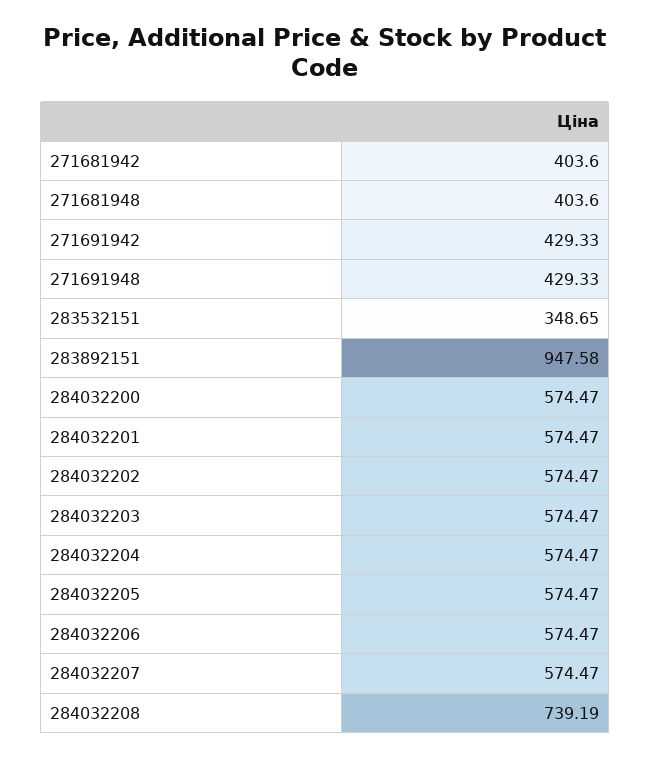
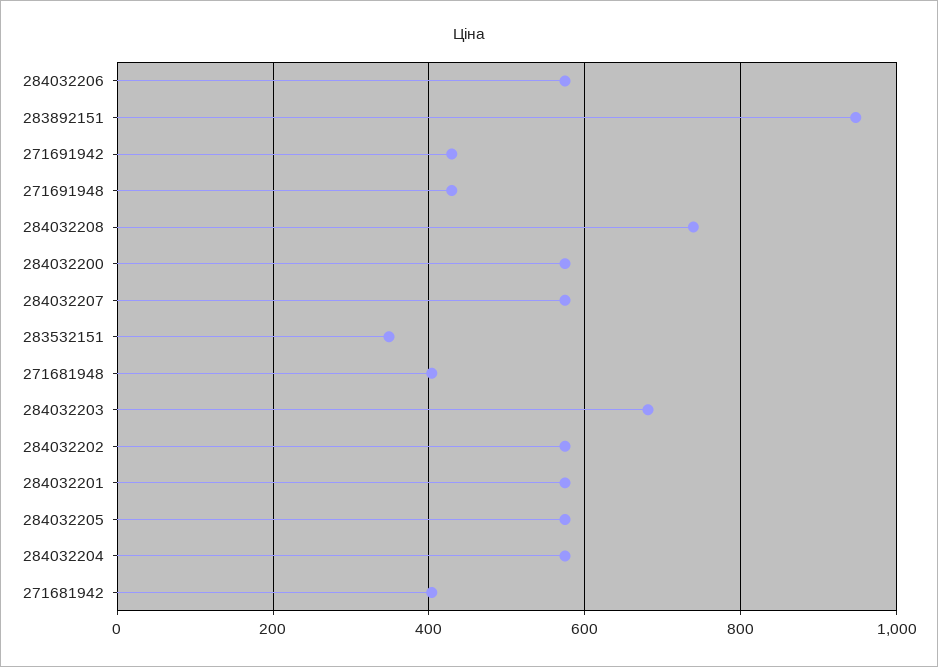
284032203: 574.47 -> 680

